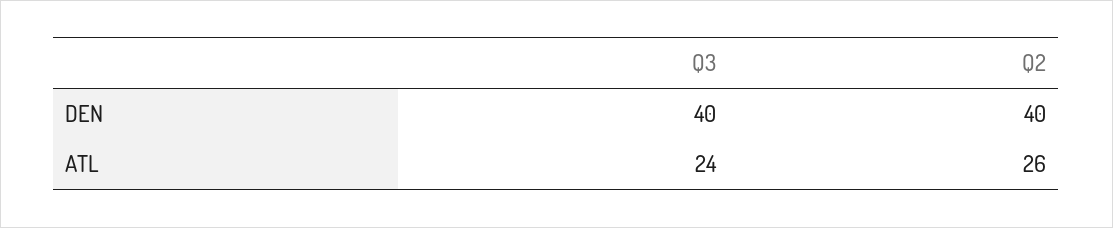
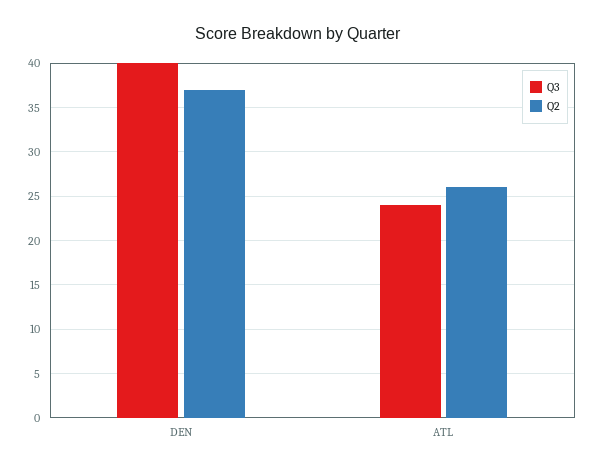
Q2, DEN: 40 -> 37

